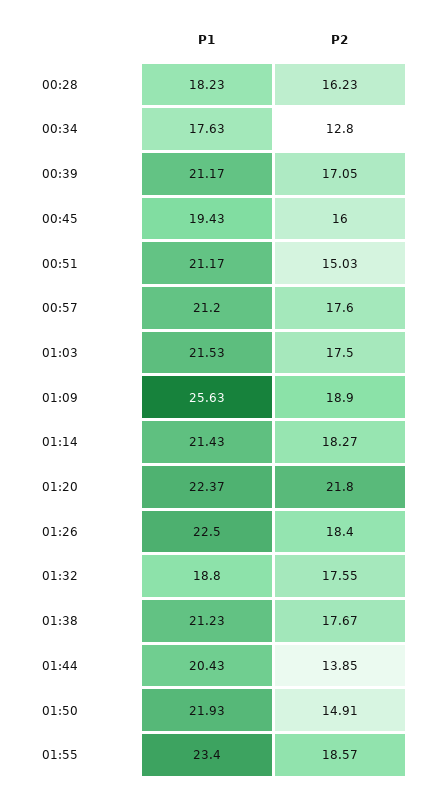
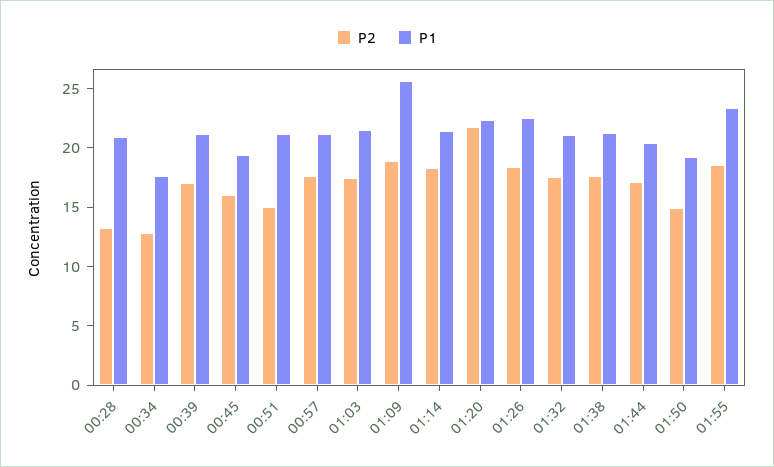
P1, 00:28: 18.23 -> 21
P2, 00:28: 16.23 -> 13
P1, 01:32: 18.8 -> 21
P2, 01:44: 13.85 -> 17
P1, 01:50: 21.93 -> 19

